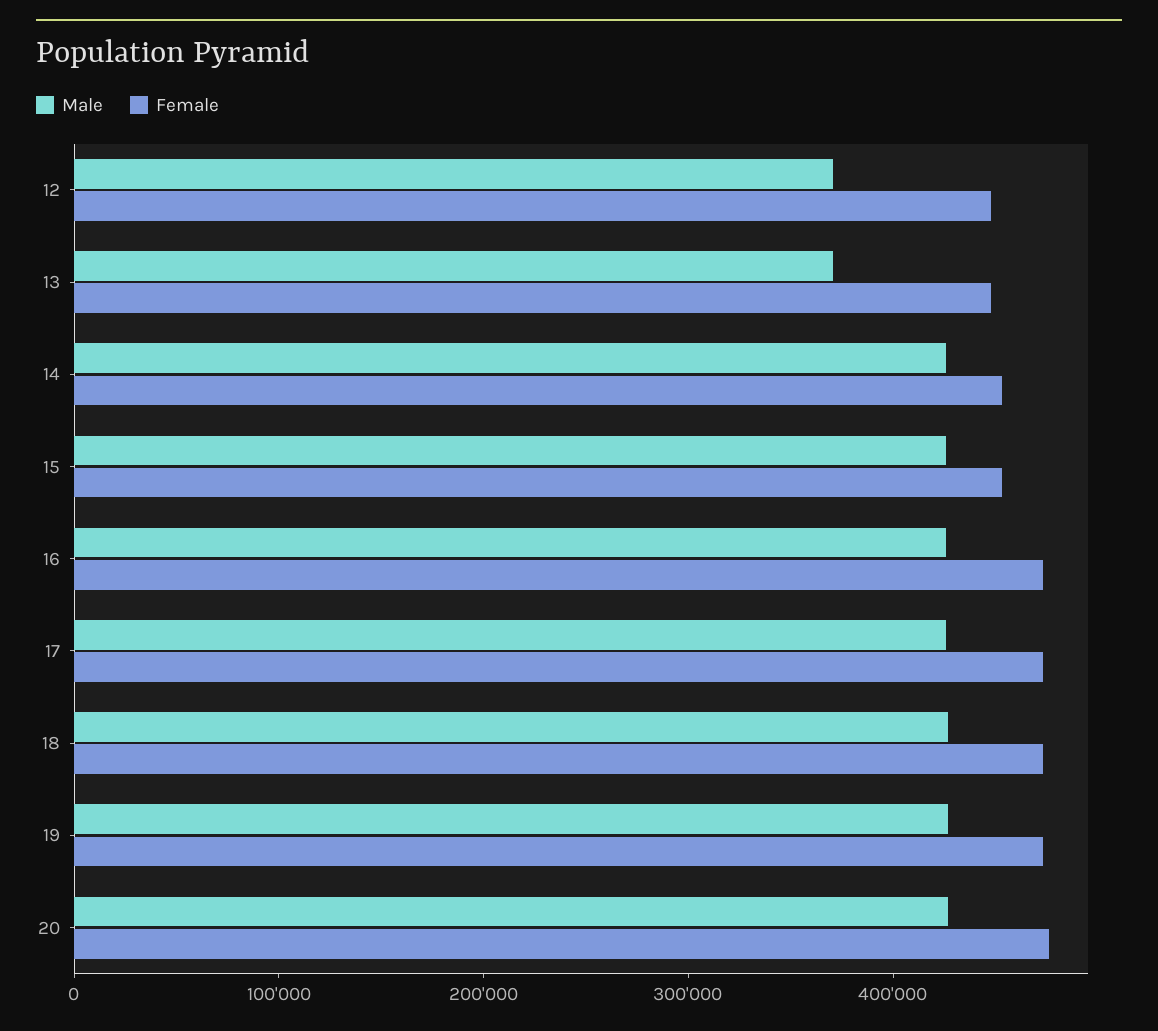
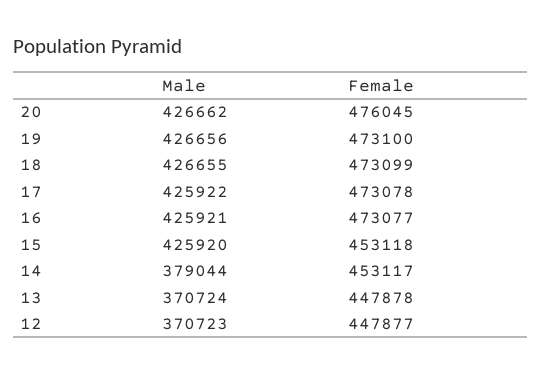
Male, 14: 420000 -> 379044

